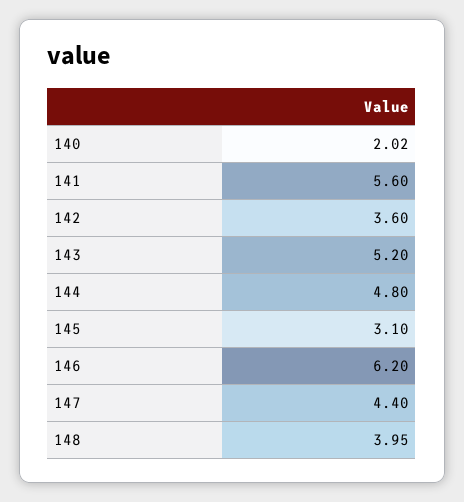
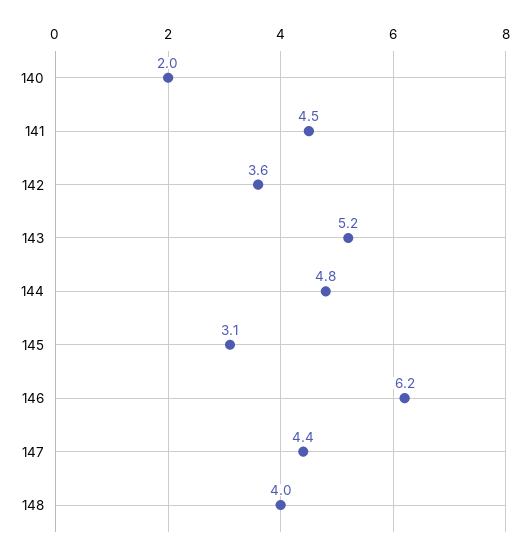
141: 5.6 -> 4.5

